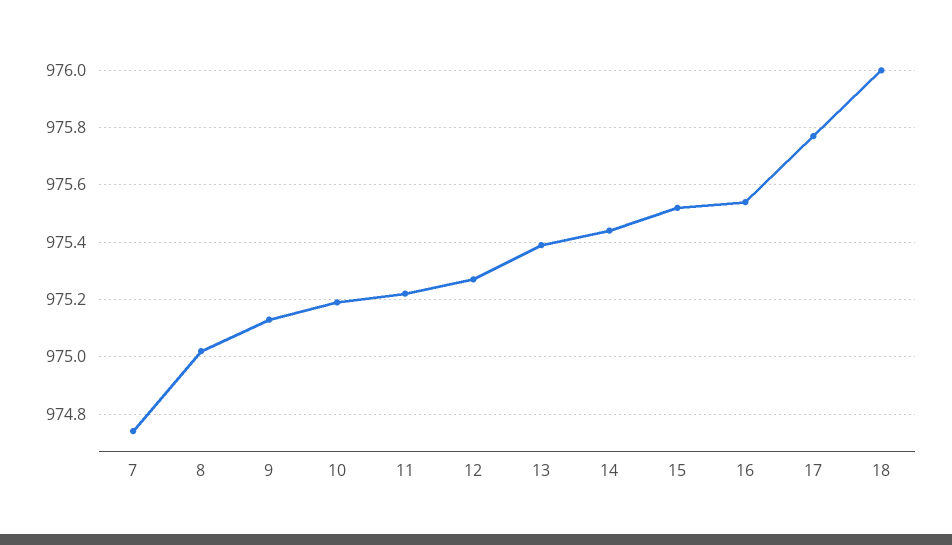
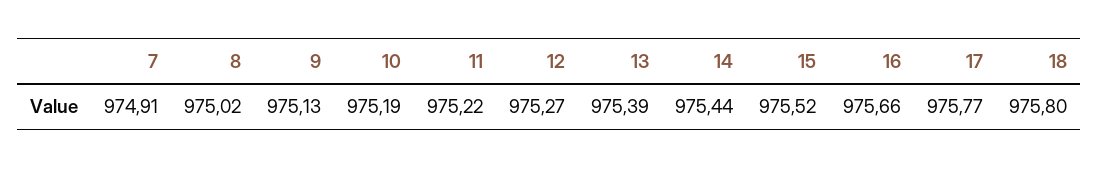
7: 974.75 -> 974.91
16: 975.55 -> 975.66
18: 976 -> 975.8

